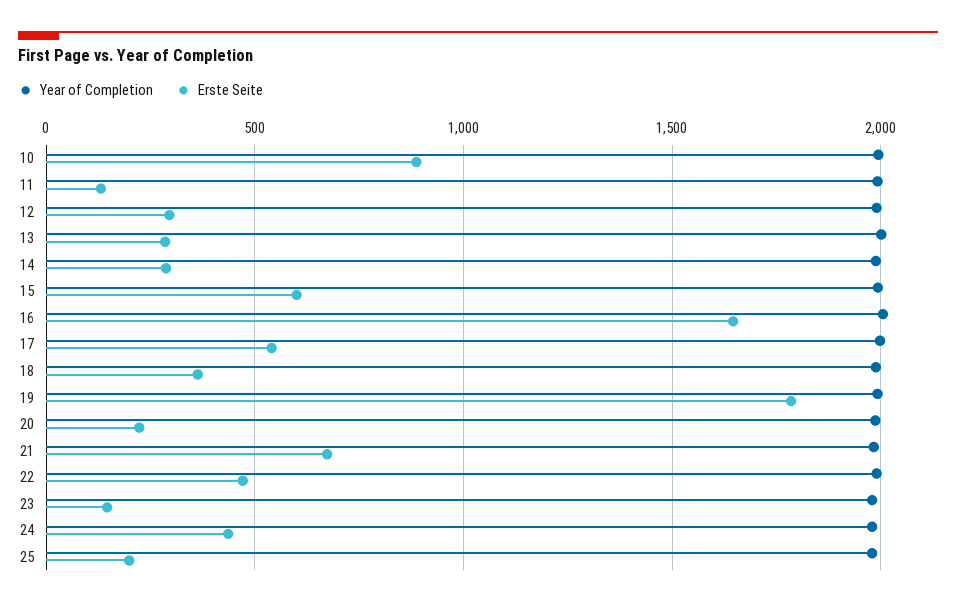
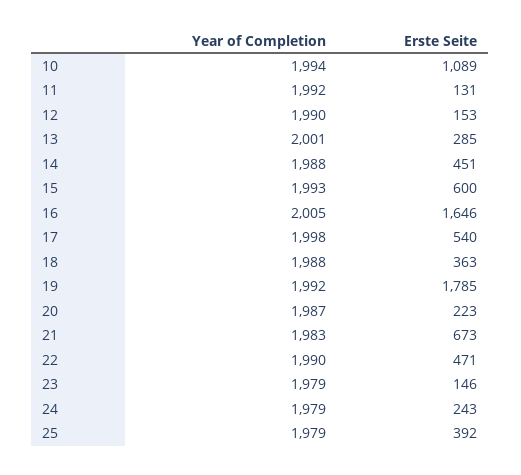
Erste Seite, 10: 900 -> 1089
Erste Seite, 12: 300 -> 153
Erste Seite, 14: 300 -> 451
Erste Seite, 24: 450 -> 243
Erste Seite, 25: 200 -> 392

